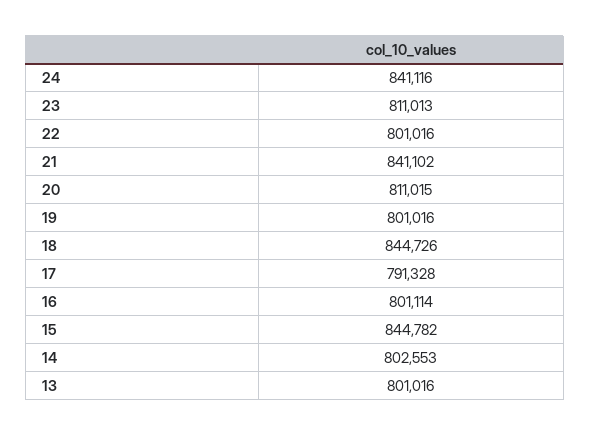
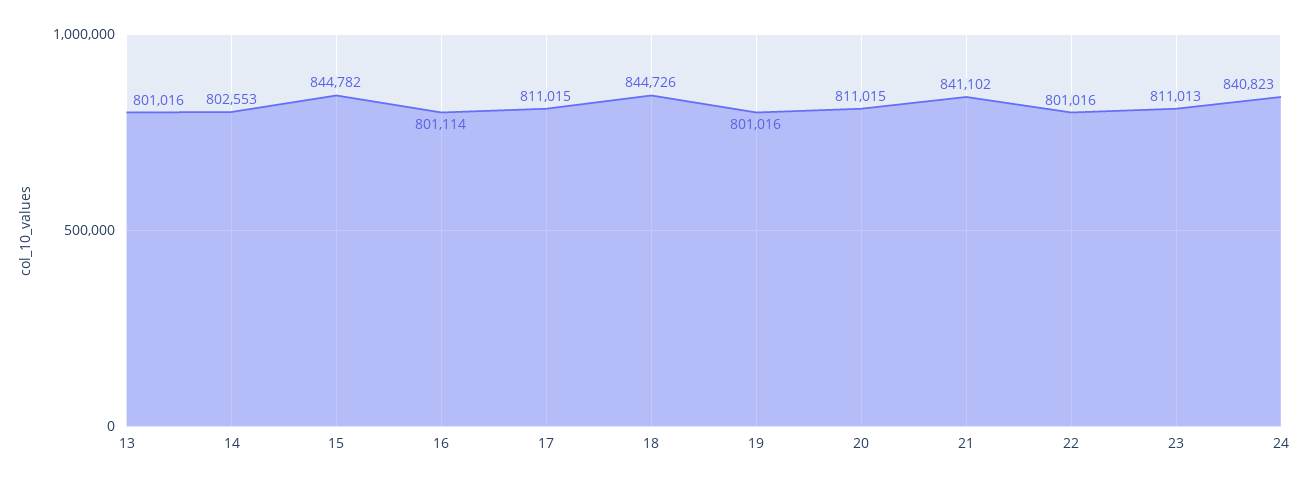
24: 841116 -> 840823
17: 791328 -> 811015

